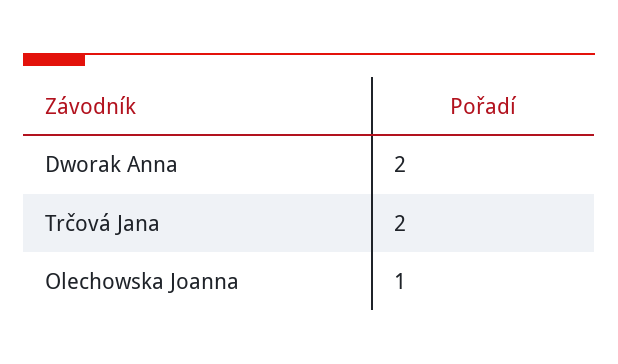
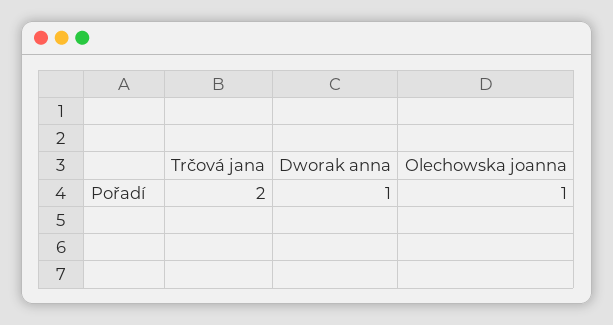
Dworak Anna: 2 -> 1

